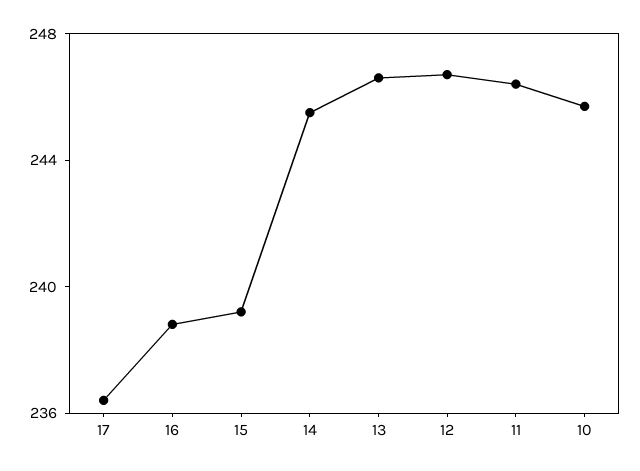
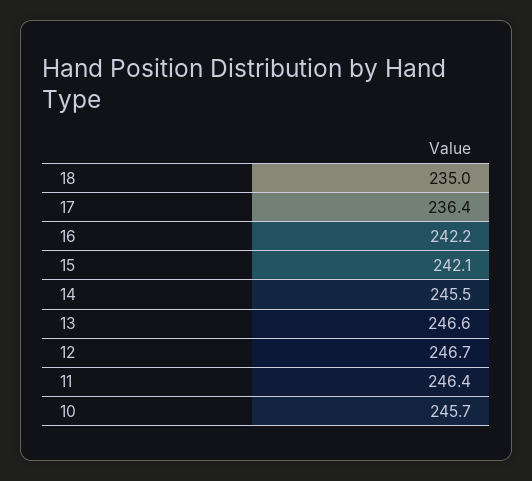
16: 239 -> 242.2
15: 239 -> 242.1
18: none -> 235

